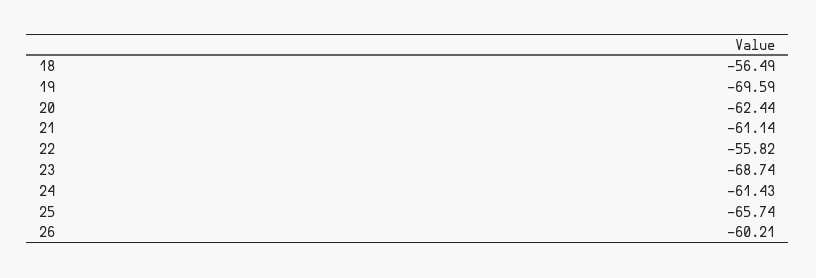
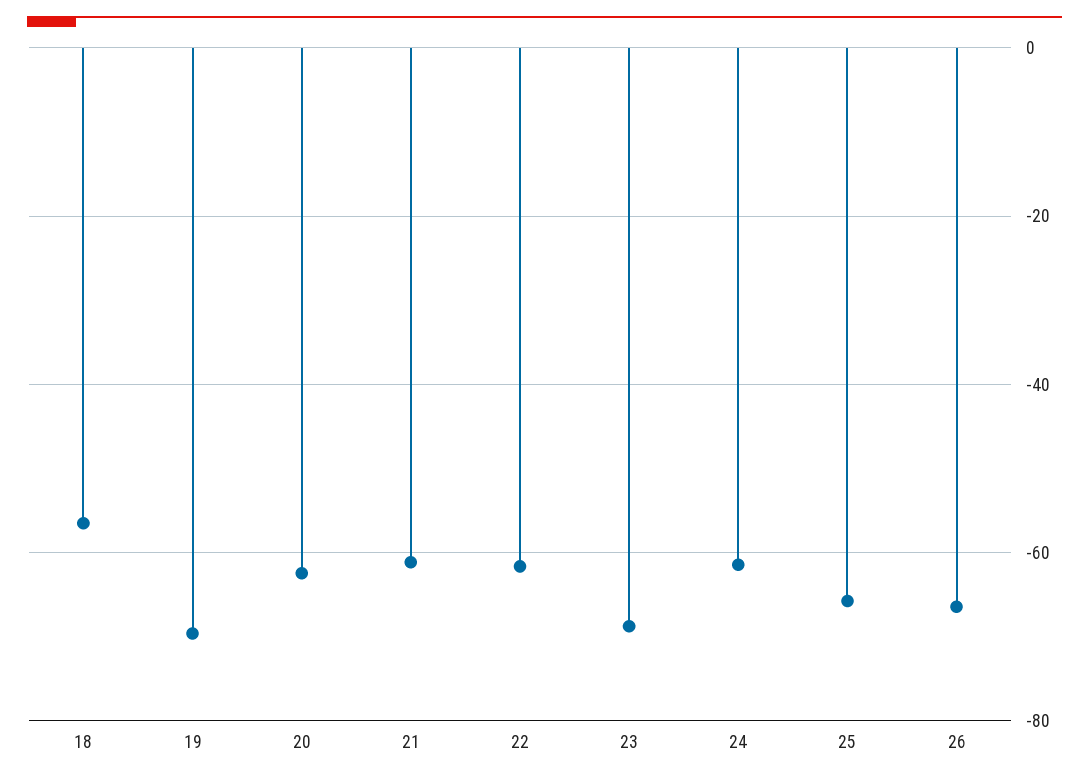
22: -55.82 -> -62
26: -60.21 -> -66

